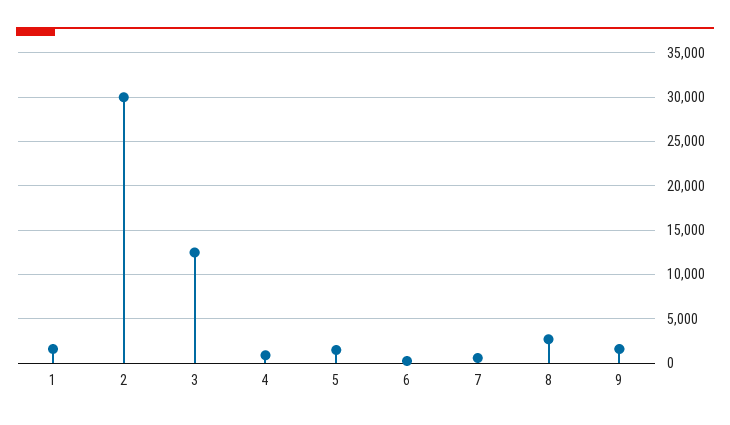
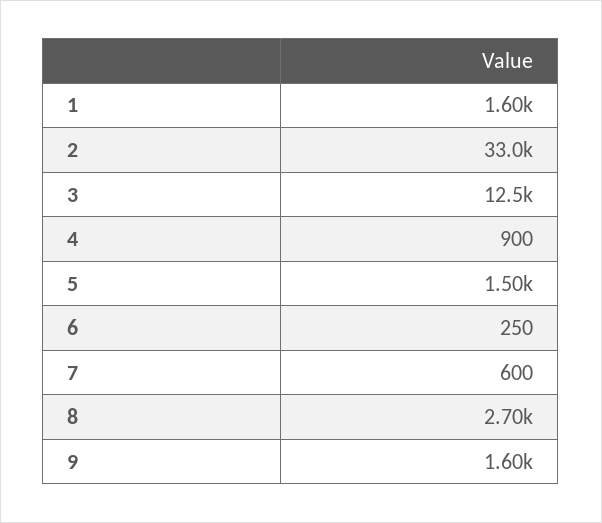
2: 30000 -> 33000

